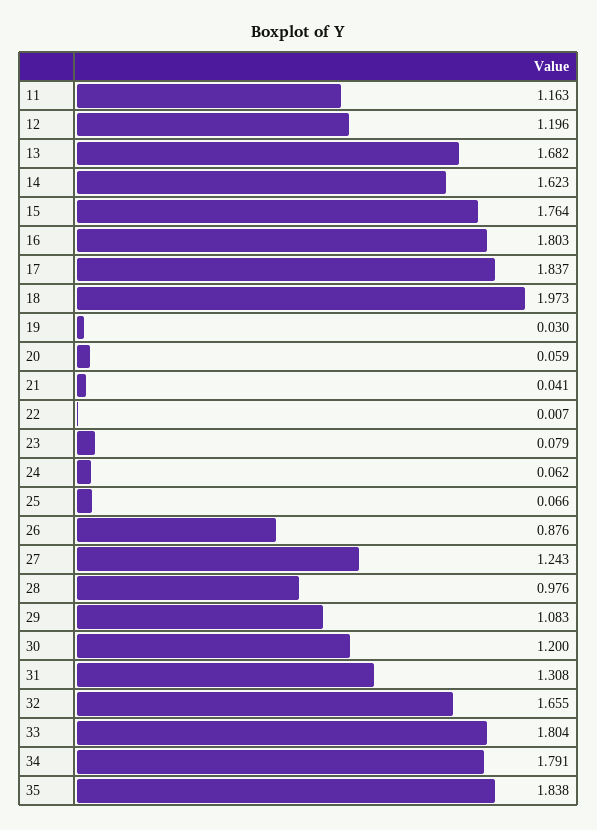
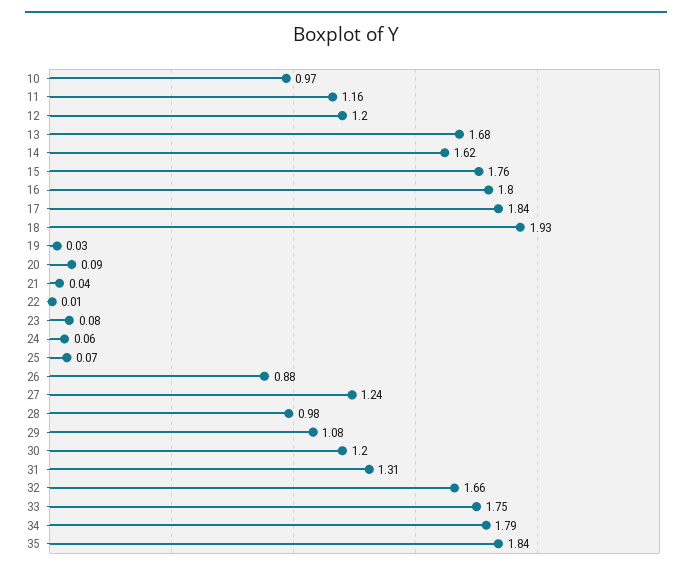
18: 1.973 -> 1.93
20: 0.059 -> 0.09
33: 1.804 -> 1.75
10: none -> 0.97

